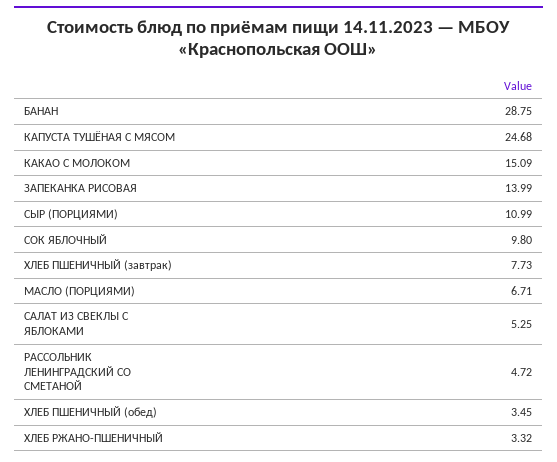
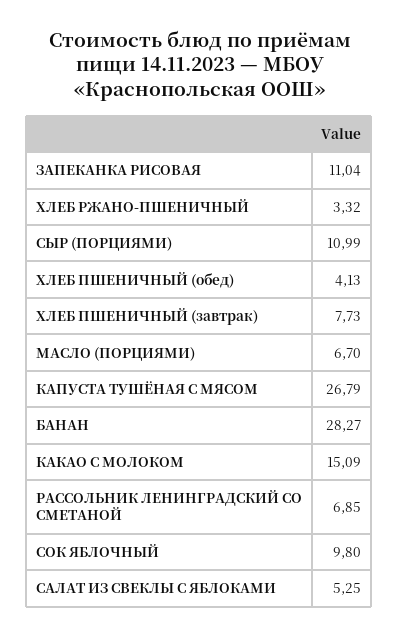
БАНАН: 28.75 -> 28.27
КАПУСТА ТУШЁНАЯ С МЯСОМ: 24.68 -> 26.79
ЗАПЕКАНКА РИСОВАЯ: 13.99 -> 11.04
МАСЛО (ПОРЦИЯМИ): 6.71 -> 6.7
РАССОЛЬНИК ЛЕНИНГРАДСКИЙ СО СМЕТАНОЙ: 4.72 -> 6.85
ХЛЕБ ПШЕНИЧНЫЙ (обед): 3.45 -> 4.13

